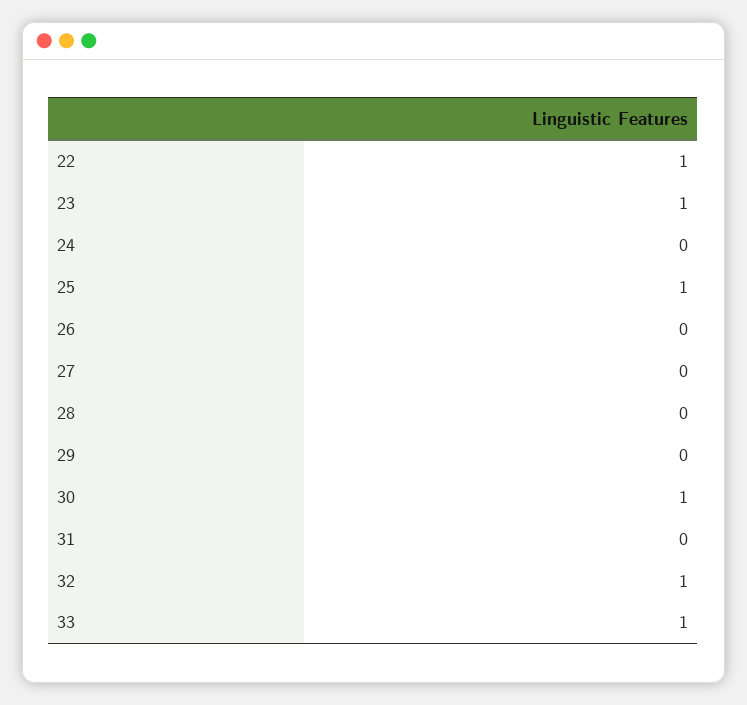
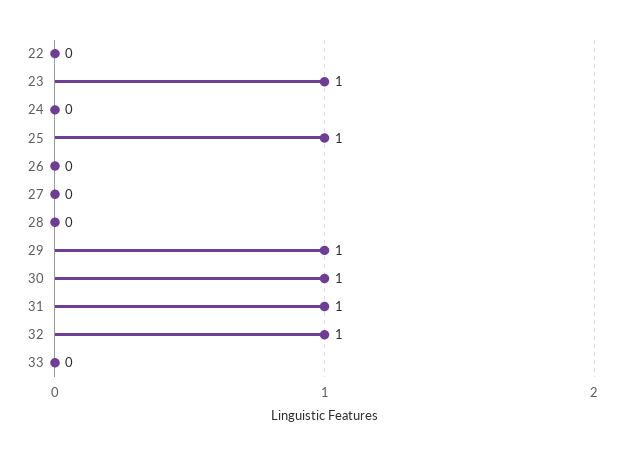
22: 1 -> 0
29: 0 -> 1
31: 0 -> 1
33: 1 -> 0

